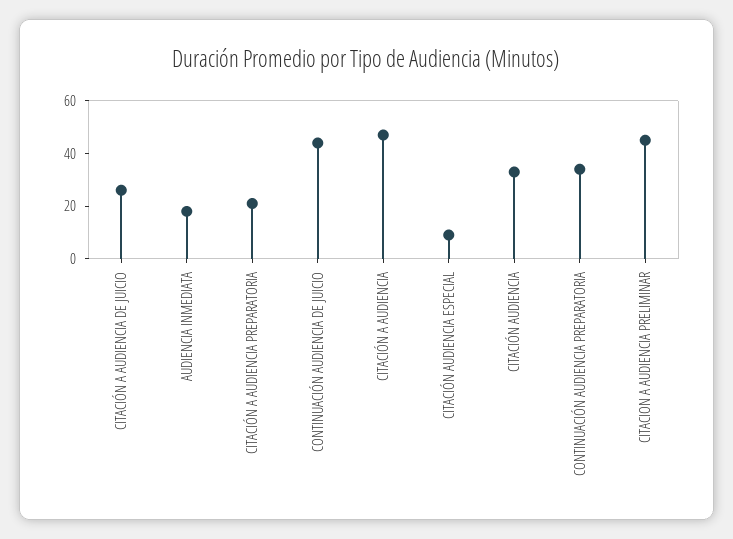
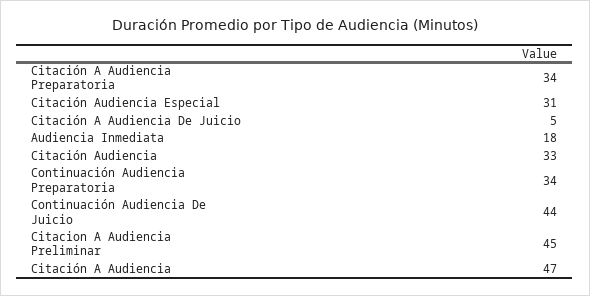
CITACIÓN A AUDIENCIA DE JUICIO: 25 -> 5
CITACIÓN A AUDIENCIA PREPARATORIA: 20 -> 34
CITACIÓN AUDIENCIA ESPECIAL: 10 -> 31

